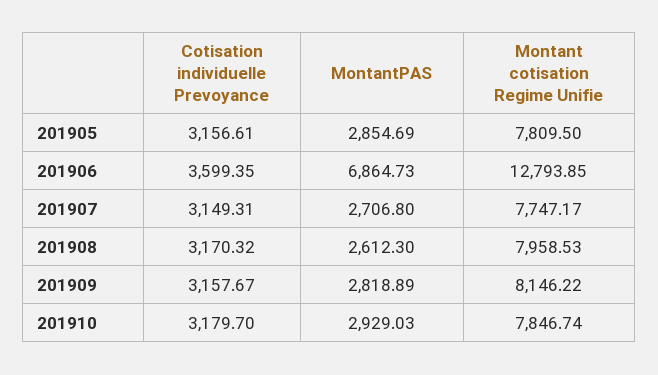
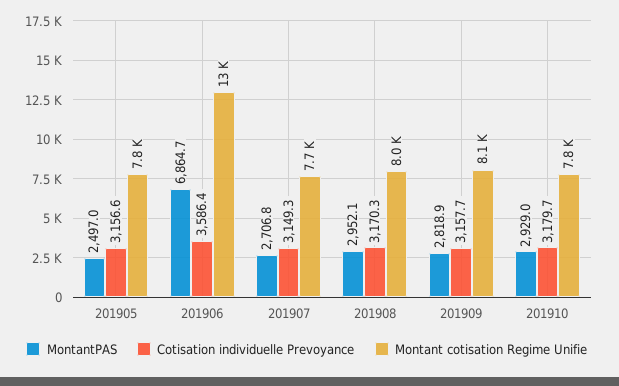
MontantPAS, 201905: 2854.69 -> 2497
Cotisation individuelle Prevoyance, 201906: 3599.35 -> 3586.4
MontantPAS, 201908: 2612.3 -> 2952.1

